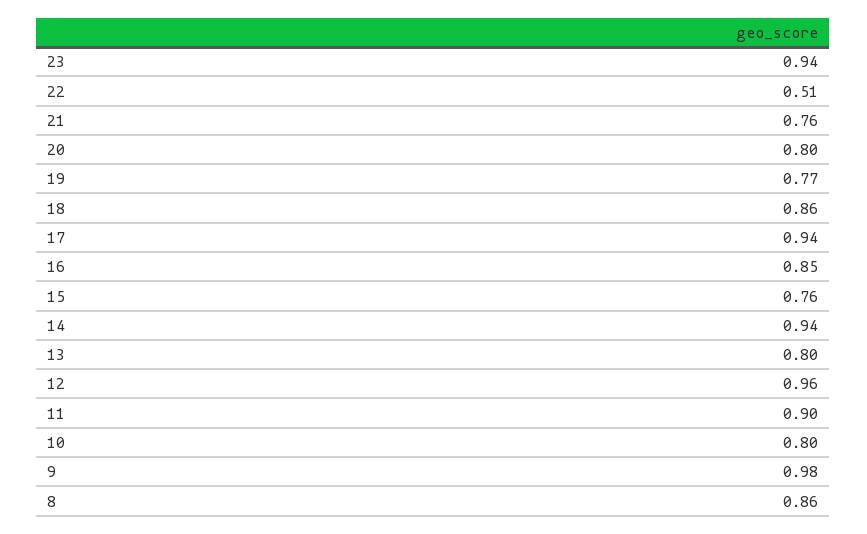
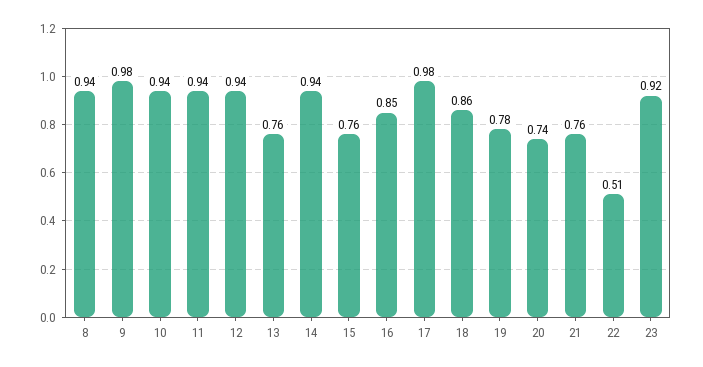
23: 0.94 -> 0.92
20: 0.8 -> 0.74
19: 0.77 -> 0.78
17: 0.94 -> 0.98
13: 0.8 -> 0.76
12: 0.96 -> 0.94
11: 0.9 -> 0.94
10: 0.8 -> 0.94
8: 0.86 -> 0.94

